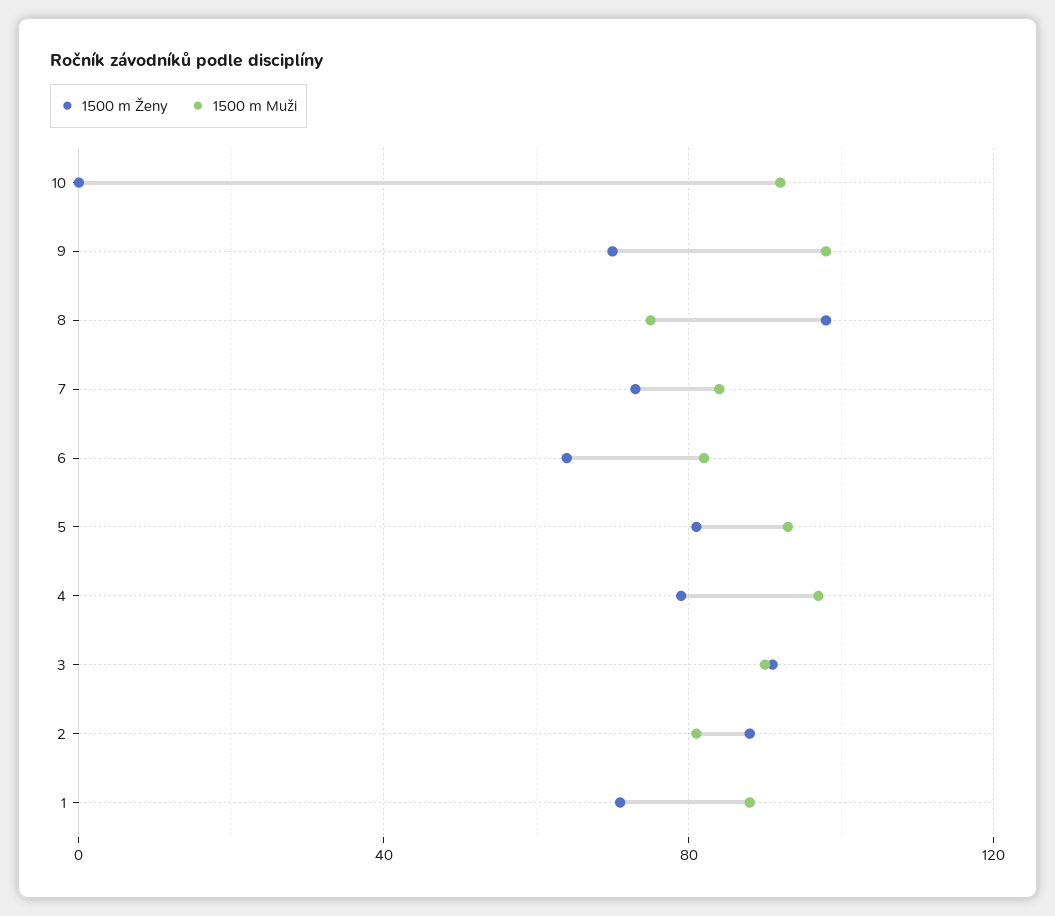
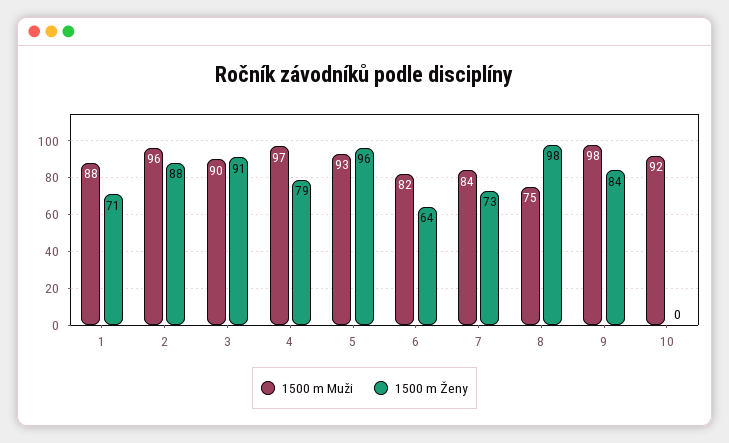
1500 m Ženy, 9: 70 -> 84
1500 m Ženy, 5: 80 -> 96
1500 m Muži, 2: 80 -> 96

